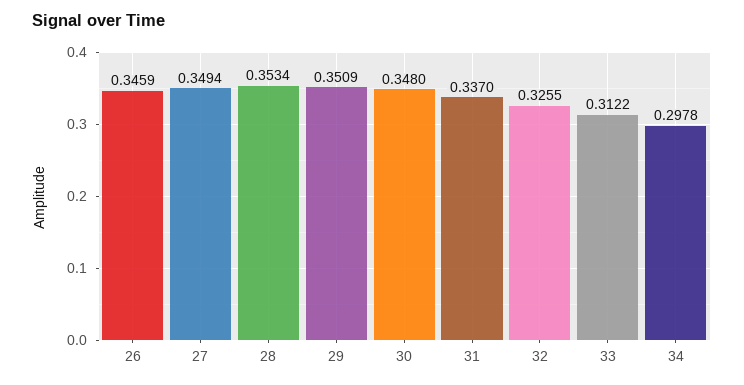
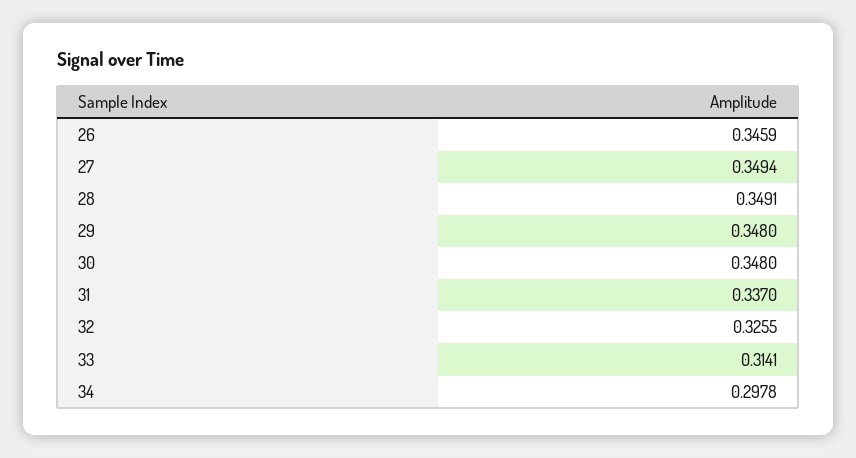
28: 0.3534 -> 0.3491
29: 0.3509 -> 0.348
33: 0.3122 -> 0.3141

